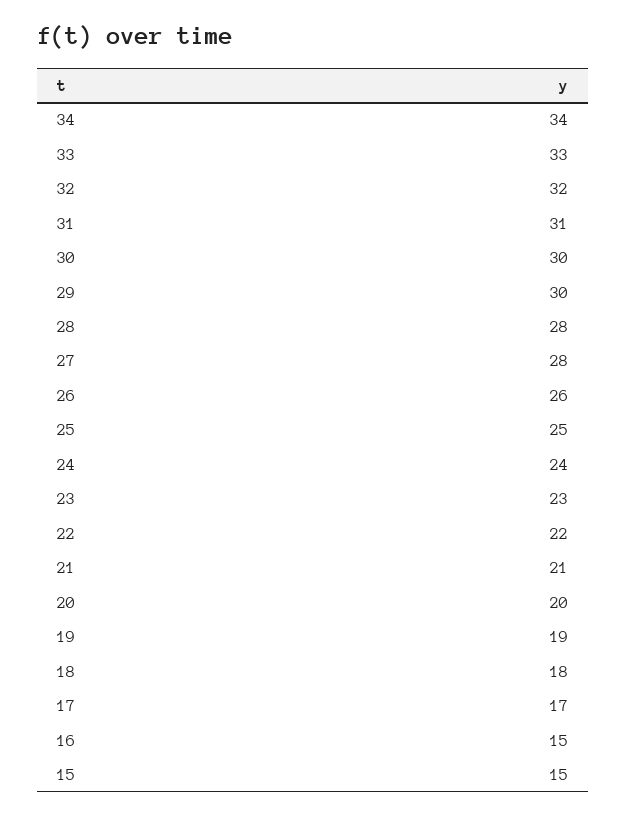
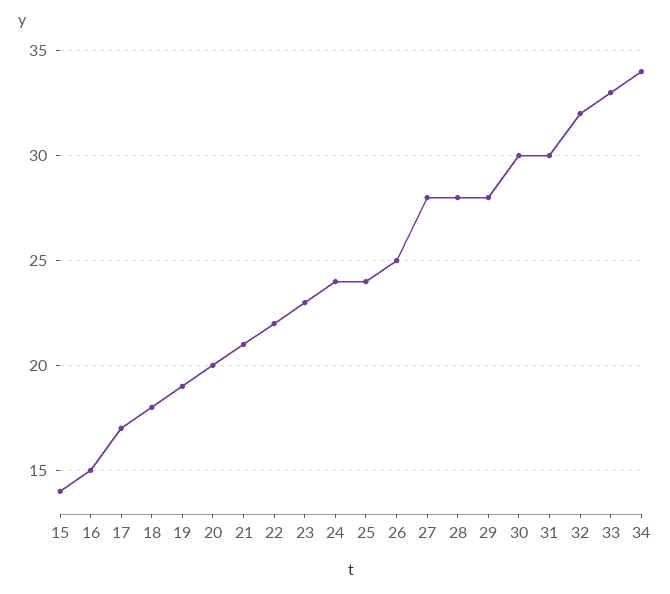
31: 31 -> 30
29: 30 -> 28
26: 26 -> 25
25: 25 -> 24
15: 15 -> 14

